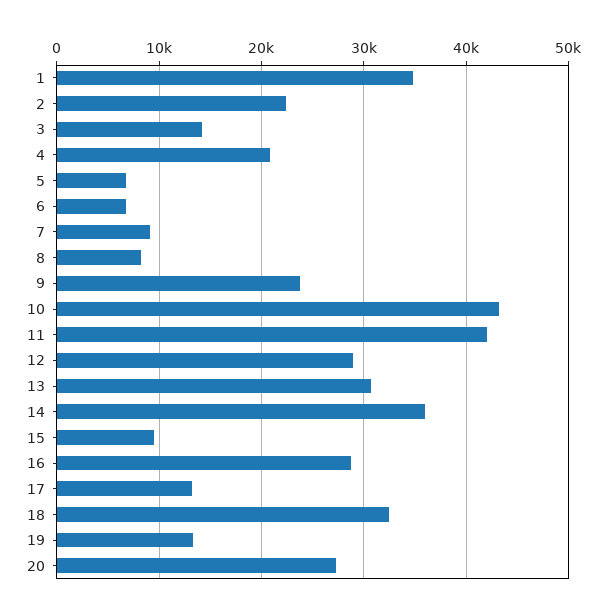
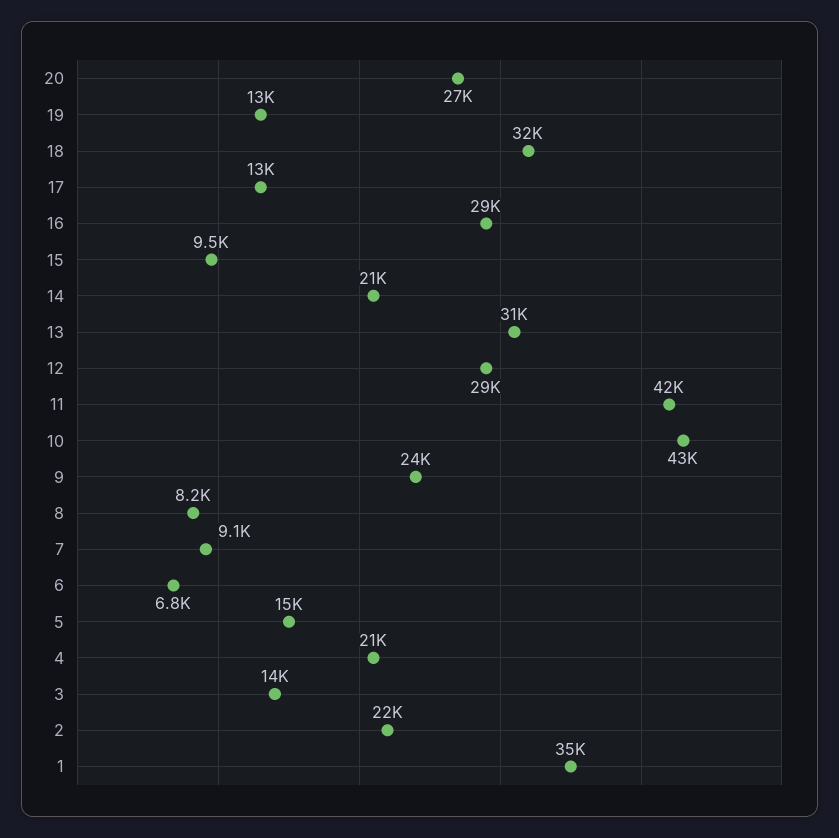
5: 7000 -> 15000
14: 36000 -> 21000

